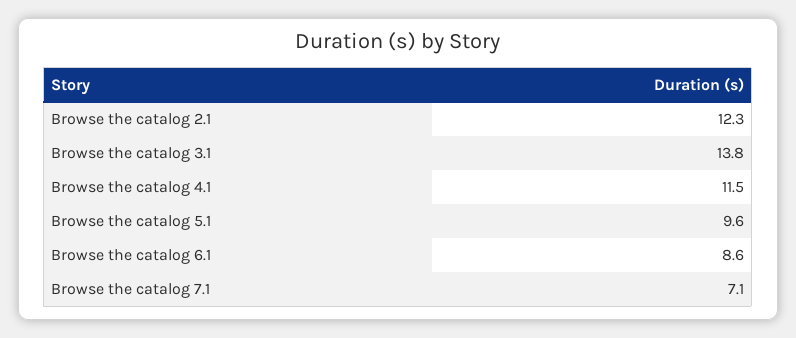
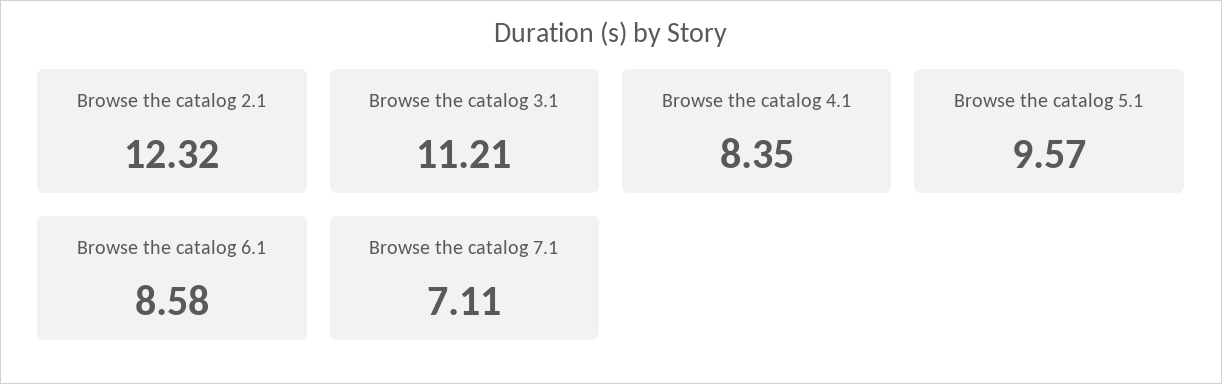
Browse the catalog 3.1: 13.8 -> 11.21
Browse the catalog 4.1: 11.5 -> 8.35

